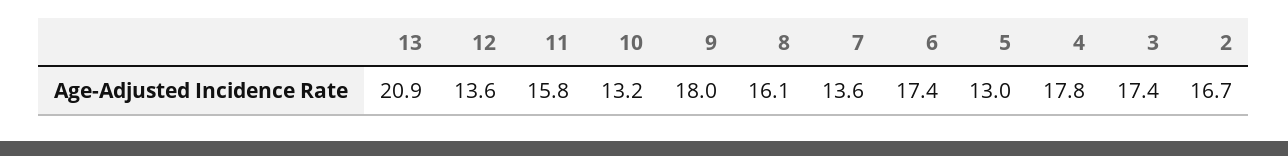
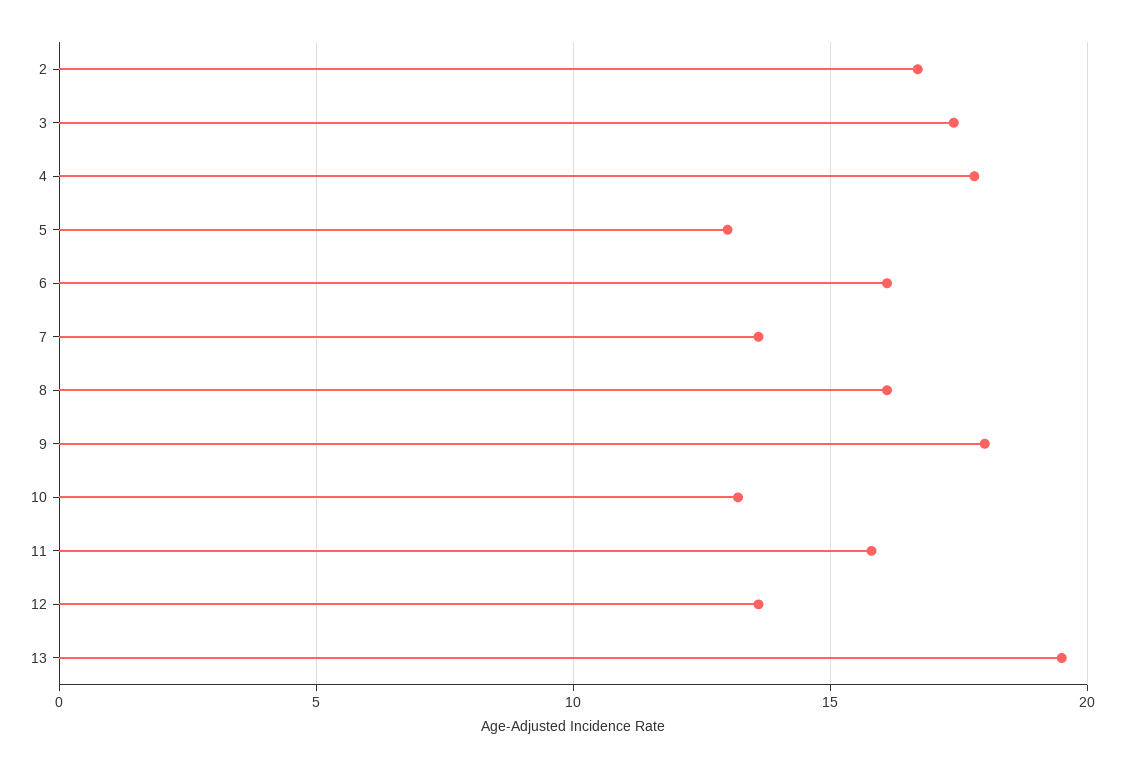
13: 20.9 -> 19.5
6: 17.4 -> 16

